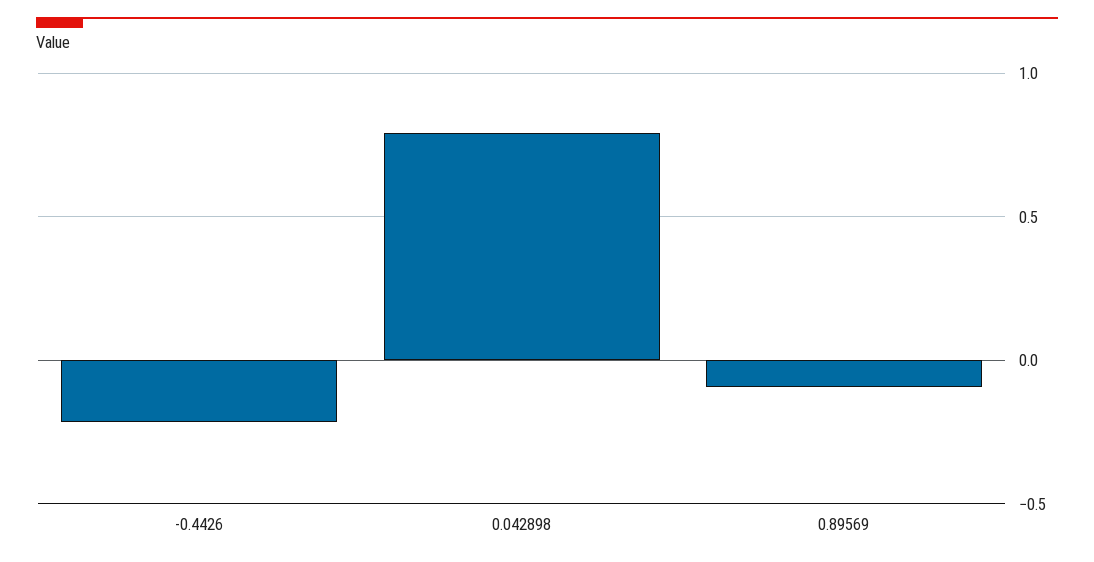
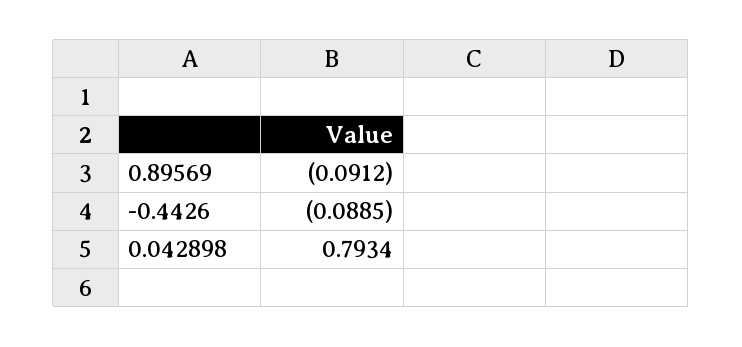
-0.4426: -0.2 -> -0.0885

